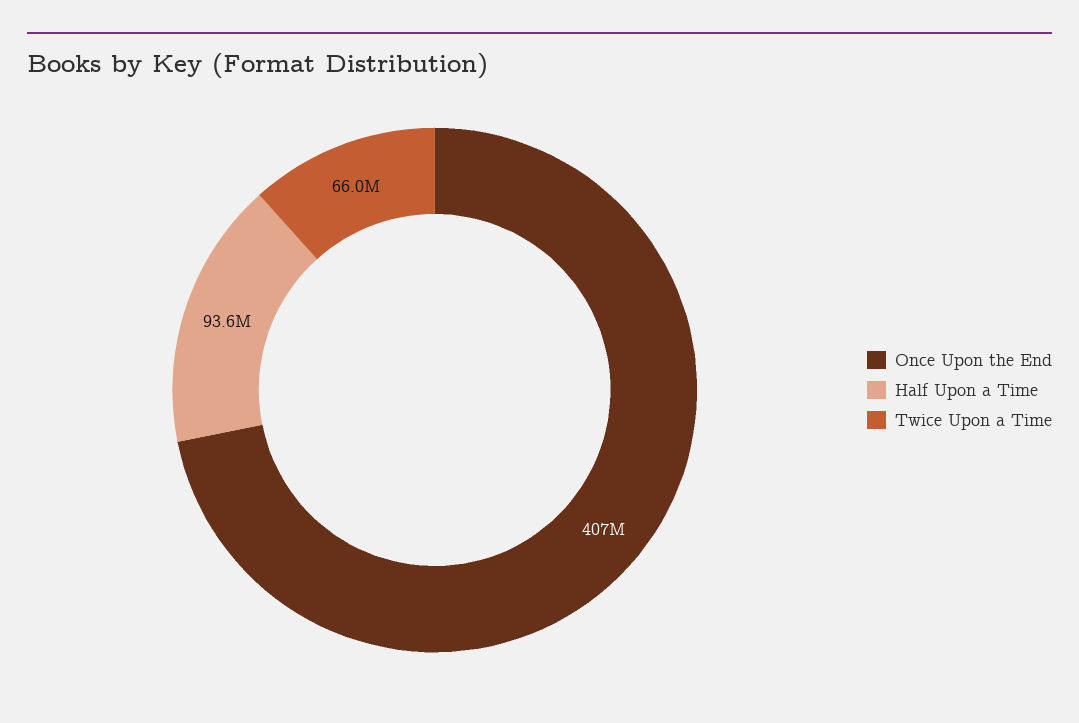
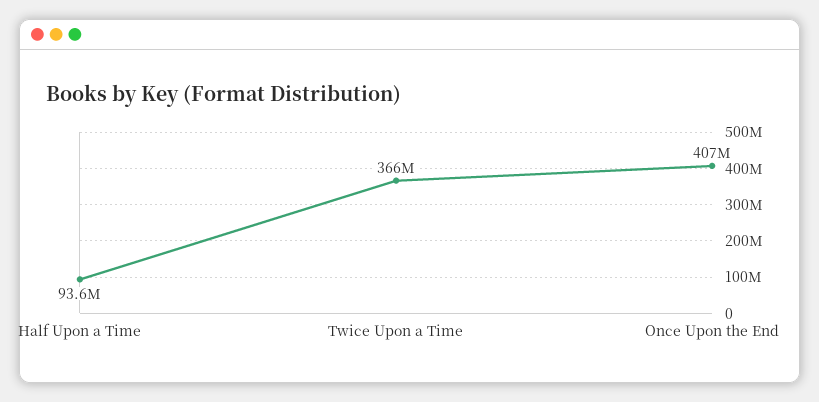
Twice Upon a Time: 66000000 -> 366000000

